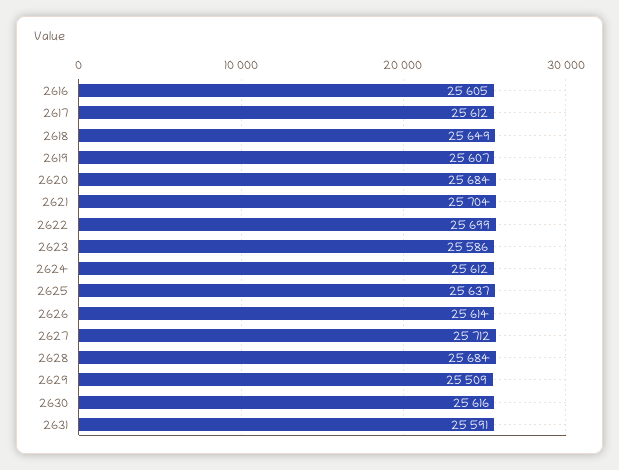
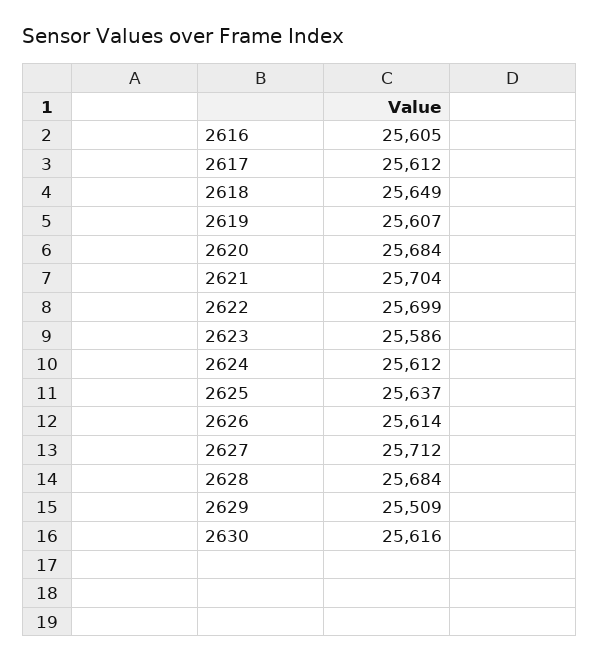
2631: 25591 -> none

